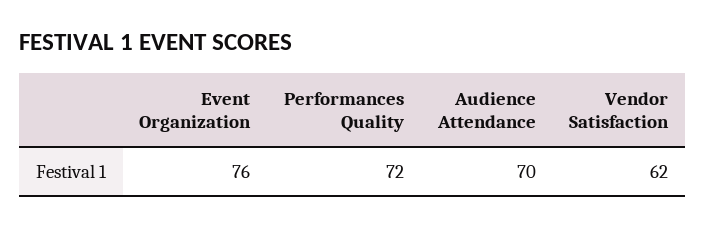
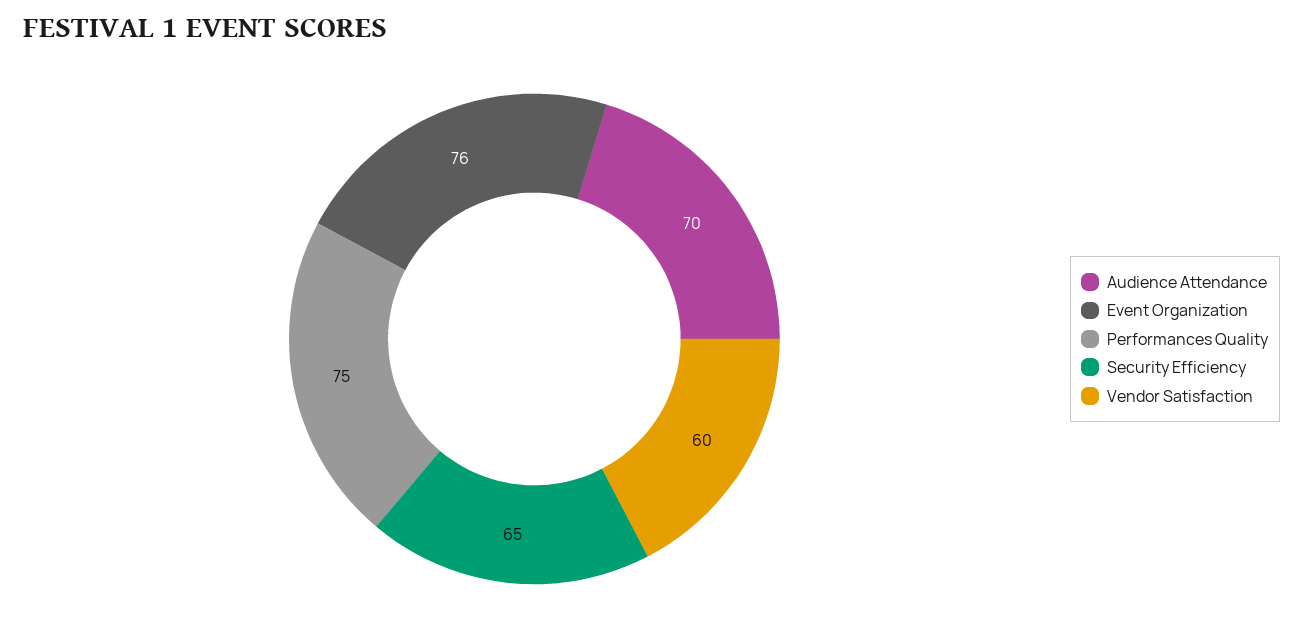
Performances Quality: 72 -> 75
Vendor Satisfaction: 62 -> 60
Security Efficiency: none -> 65

